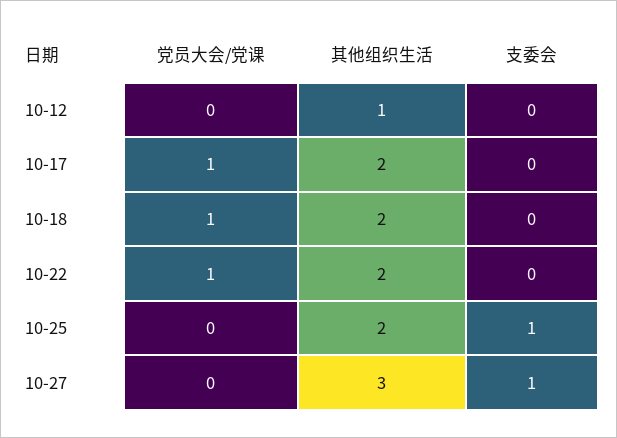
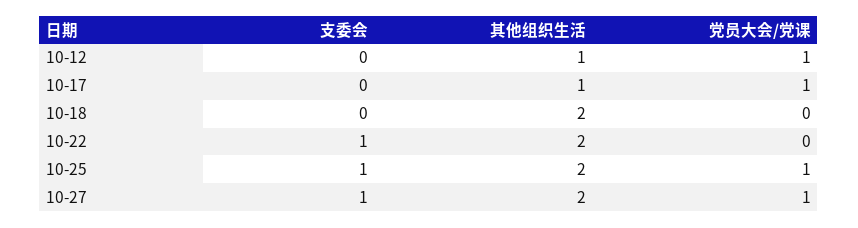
党员大会/党课, 10-12: 0 -> 1
其他组织生活, 10-17: 2 -> 1
党员大会/党课, 10-18: 1 -> 0
党员大会/党课, 10-22: 1 -> 0
支委会, 10-22: 0 -> 1
党员大会/党课, 10-25: 0 -> 1
党员大会/党课, 10-27: 0 -> 1
其他组织生活, 10-27: 3 -> 2

